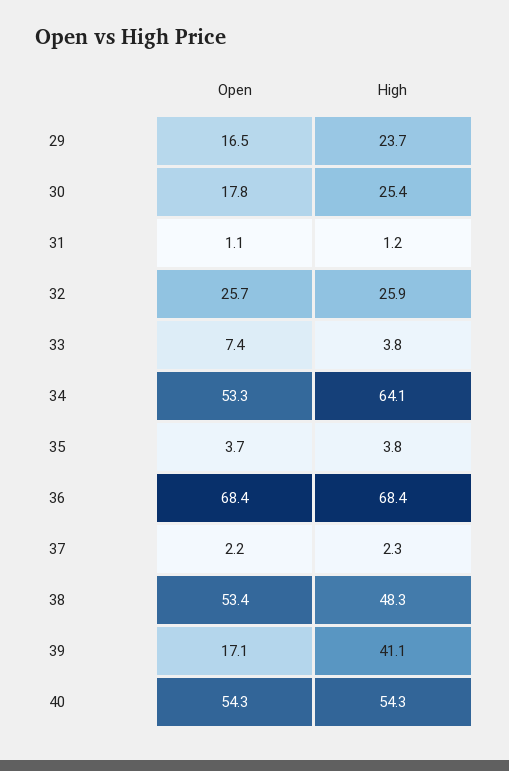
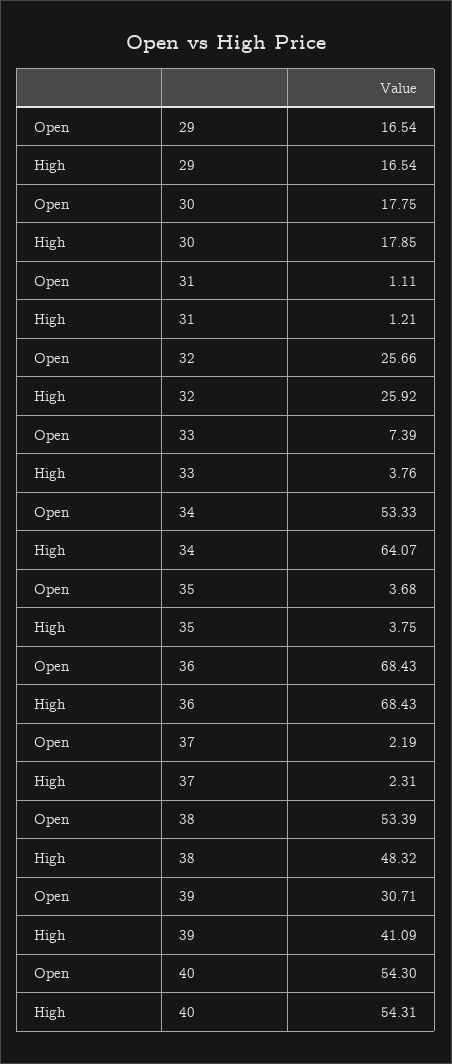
High, 29: 23.7 -> 16.54
High, 30: 25.4 -> 17.85
Open, 39: 17.1 -> 30.71

